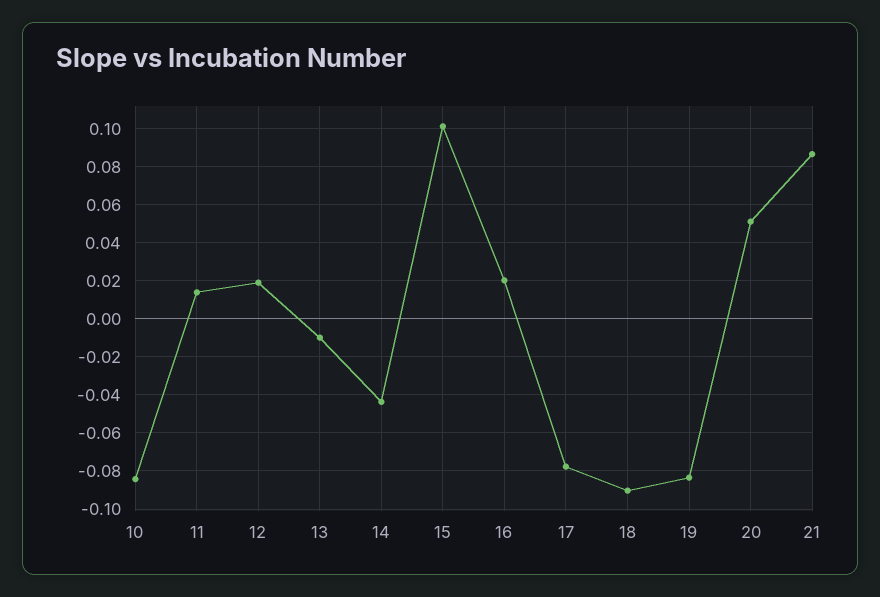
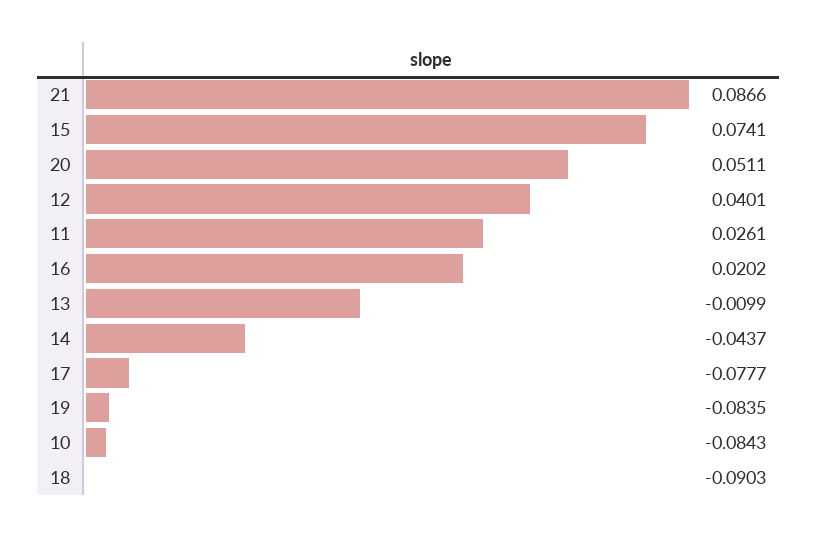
11: 0.015 -> 0.0261
12: 0.02 -> 0.0401
15: 0.1 -> 0.0741

